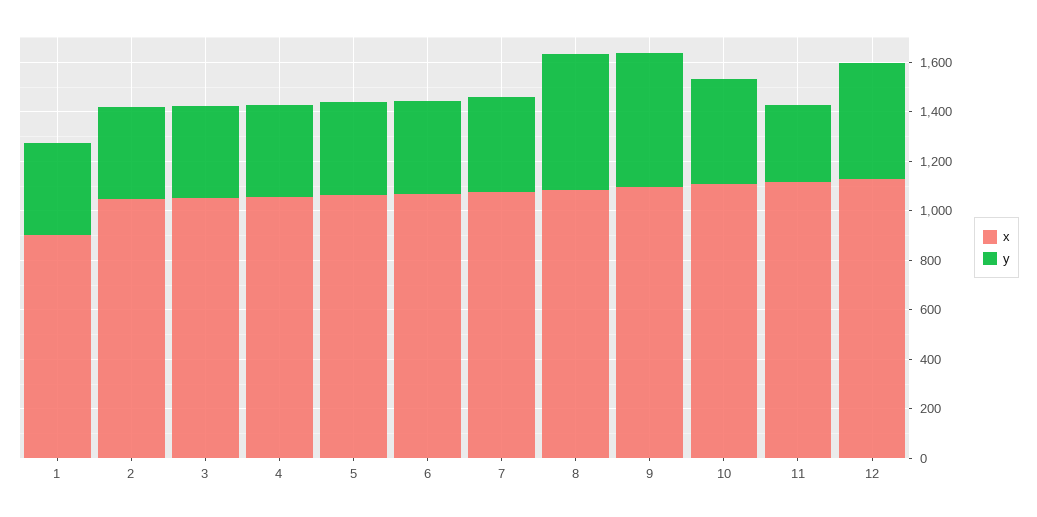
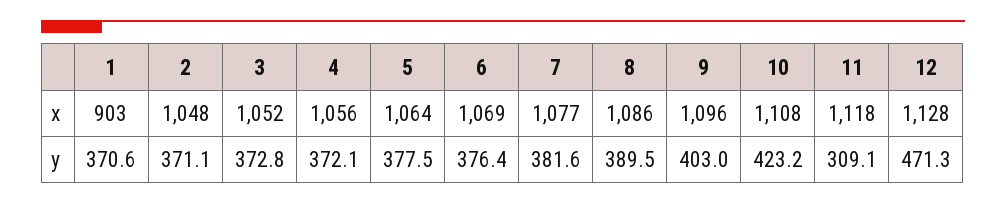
y, 8: 550 -> 389.5
y, 9: 550 -> 403

